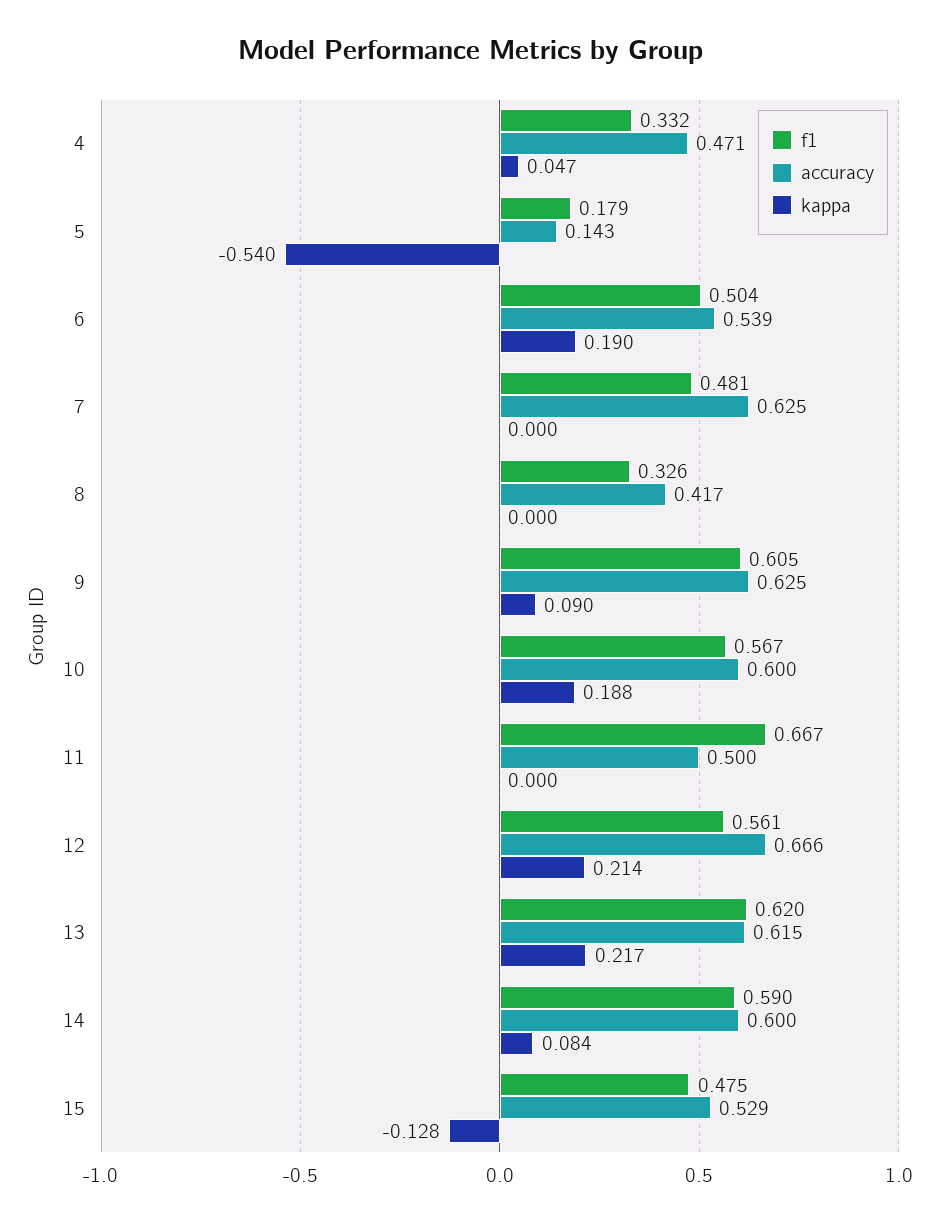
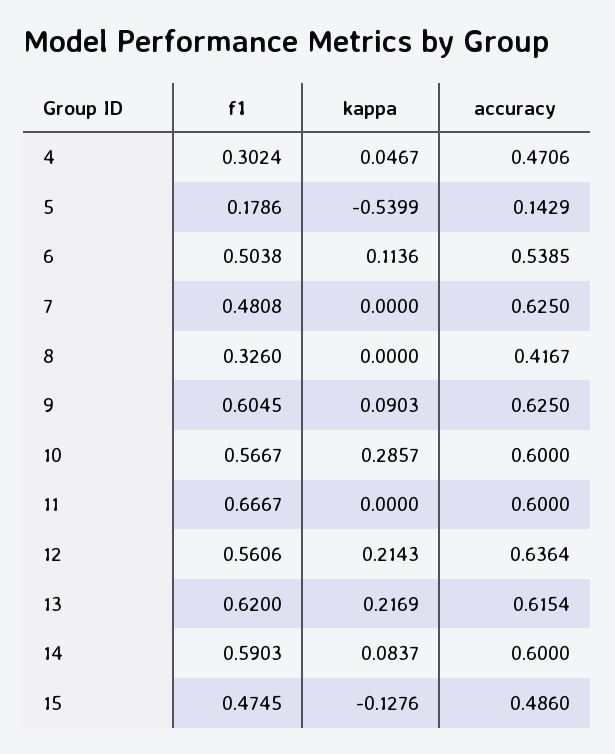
f1, 4: 0.332 -> 0.3024
kappa, 6: 0.19 -> 0.1136
kappa, 10: 0.188 -> 0.2857
accuracy, 11: 0.5 -> 0.6
accuracy, 12: 0.666 -> 0.6364
accuracy, 15: 0.529 -> 0.486

